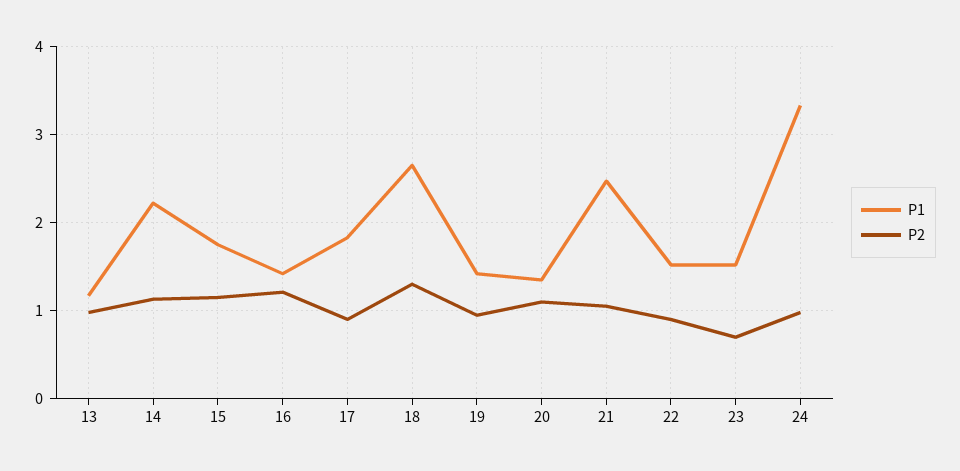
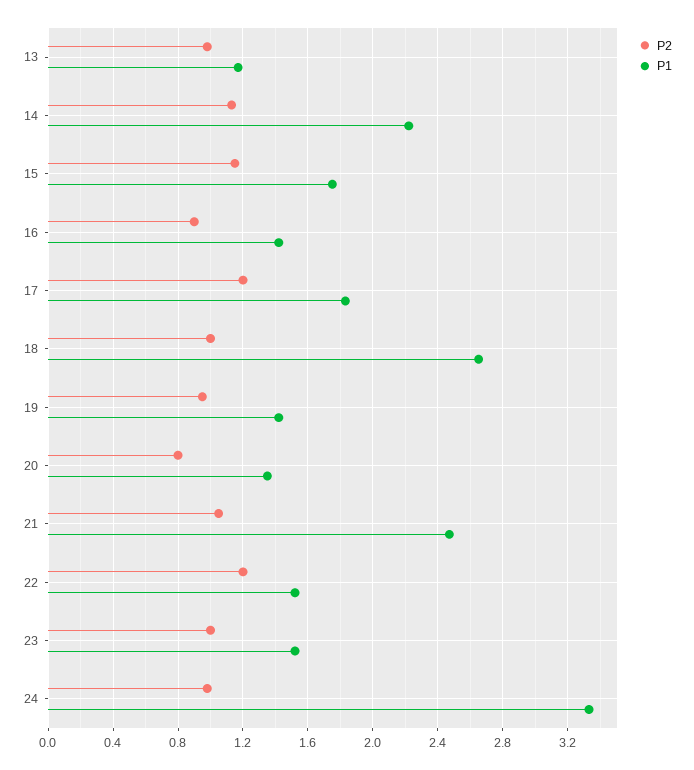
P2, 16: 1.2 -> 0.9
P2, 17: 0.9 -> 1.2
P2, 18: 1.3 -> 1
P2, 20: 1.1 -> 0.8
P2, 22: 0.9 -> 1.2
P2, 23: 0.7 -> 1

